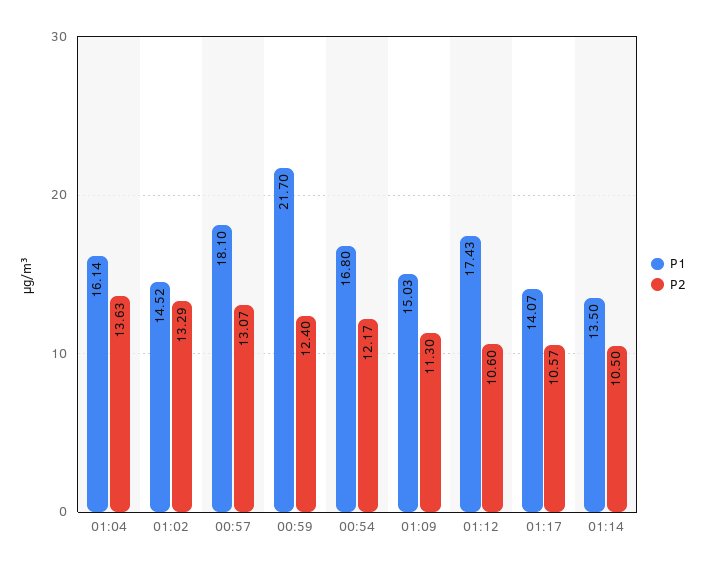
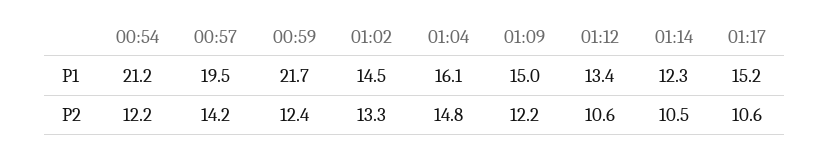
P2, 01:04: 13.63 -> 14.8
P1, 00:57: 18.1 -> 19.5
P2, 00:57: 13.07 -> 14.2
P1, 00:54: 16.8 -> 21.2
P2, 01:09: 11.3 -> 12.2
P1, 01:12: 17.43 -> 13.4
P1, 01:17: 14.07 -> 15.2
P1, 01:14: 13.5 -> 12.3

